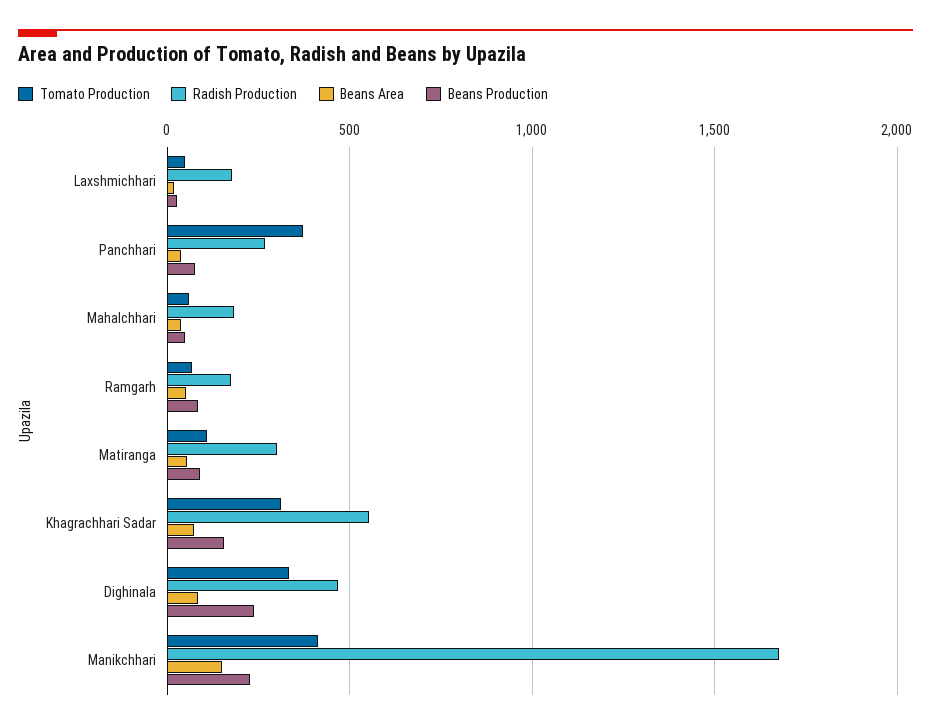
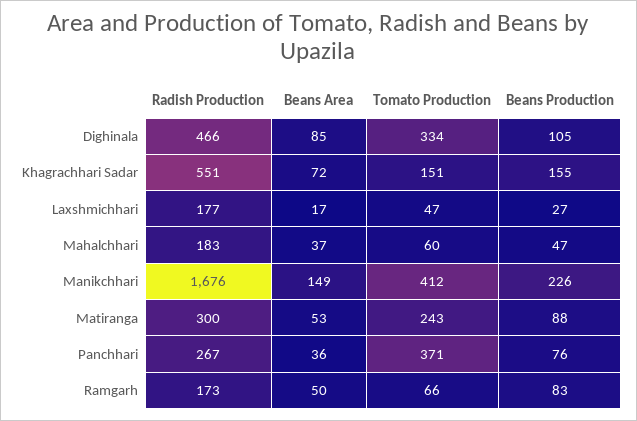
Tomato Production, Matiranga: 100 -> 243
Tomato Production, Khagrachhari Sadar: 300 -> 151
Beans Production, Dighinala: 250 -> 105

